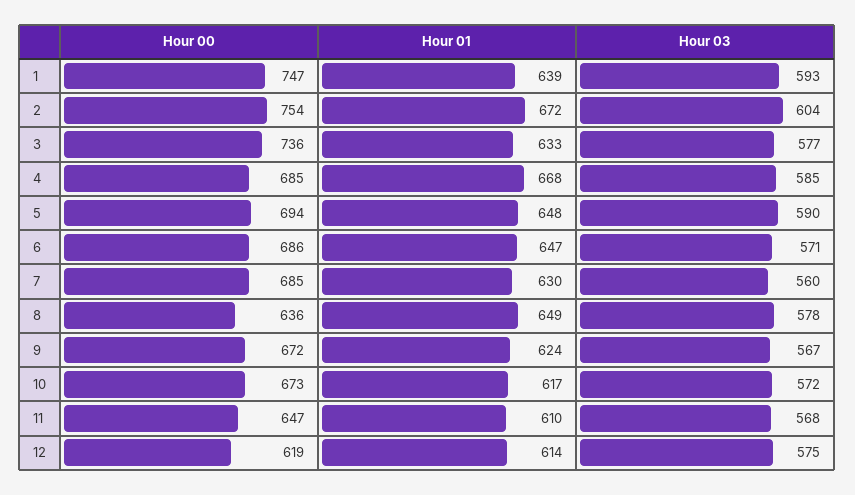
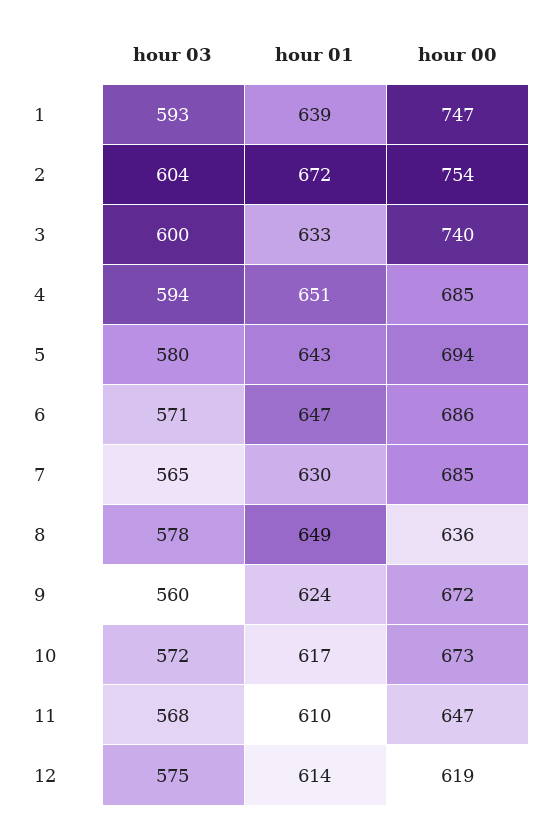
Hour 00, 3: 736 -> 740
Hour 03, 3: 577 -> 600
Hour 01, 4: 668 -> 651
Hour 03, 4: 585 -> 594
Hour 01, 5: 648 -> 643
Hour 03, 5: 590 -> 580
Hour 03, 7: 560 -> 565
Hour 03, 9: 567 -> 560

